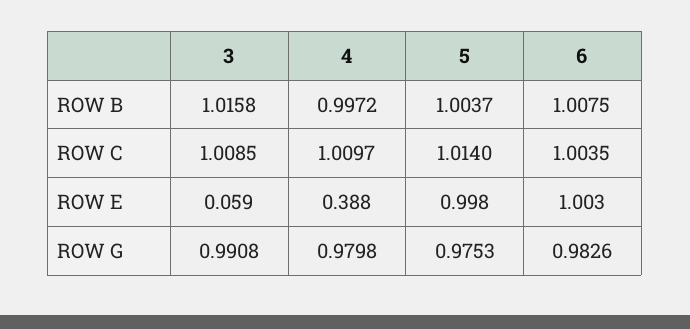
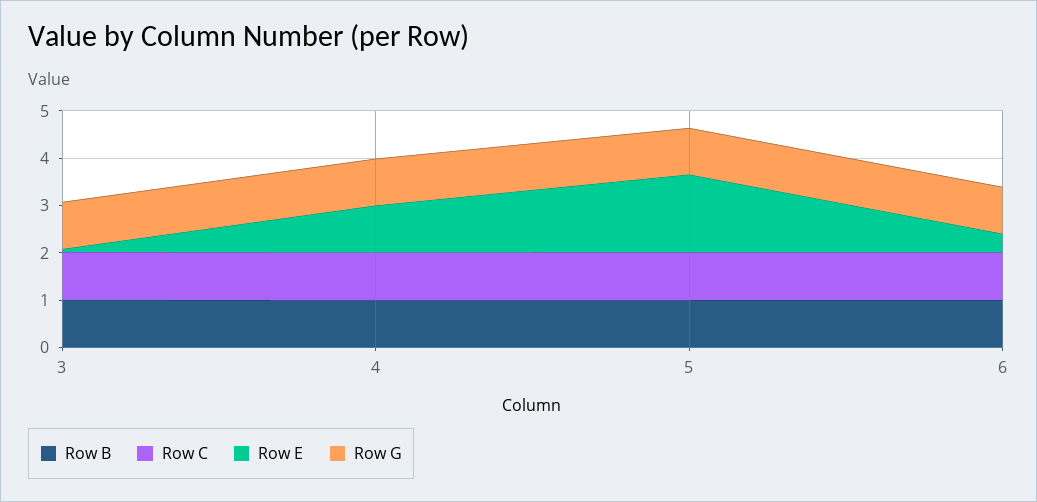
ROW E, 4: 0.388 -> 1
ROW E, 5: 0.998 -> 1.6
ROW E, 6: 1.003 -> 0.4

